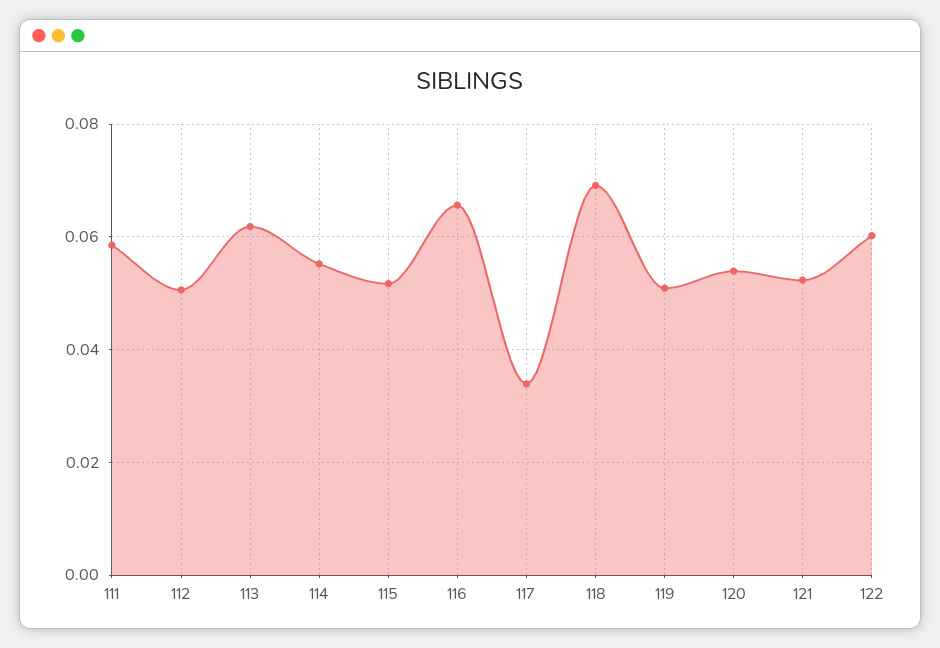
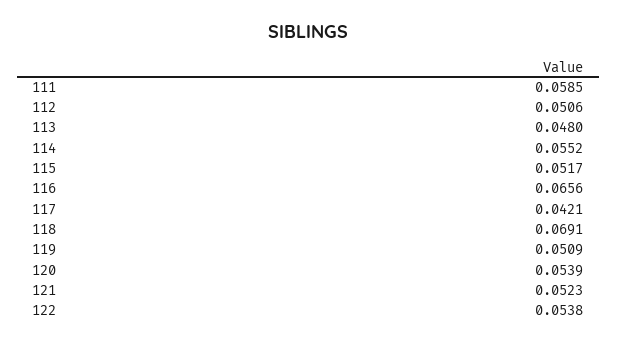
113: 0.062 -> 0.048
117: 0.034 -> 0.0421
122: 0.06 -> 0.0538

